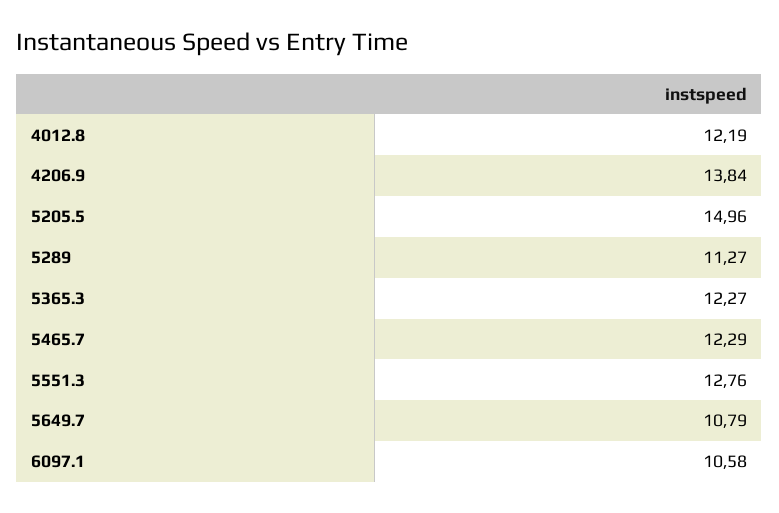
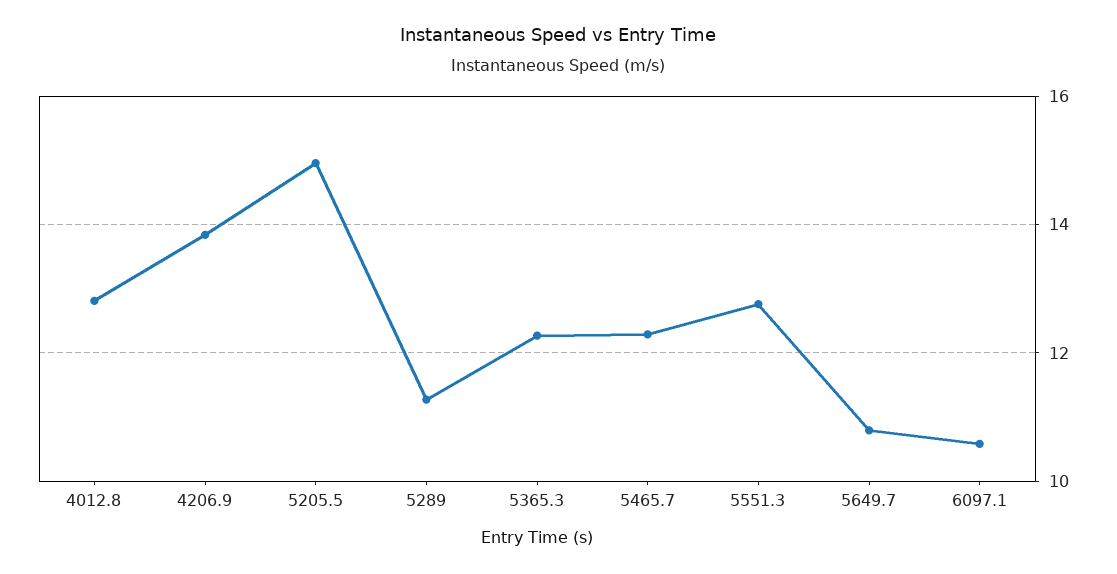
4012.8: 12.19 -> 12.8

